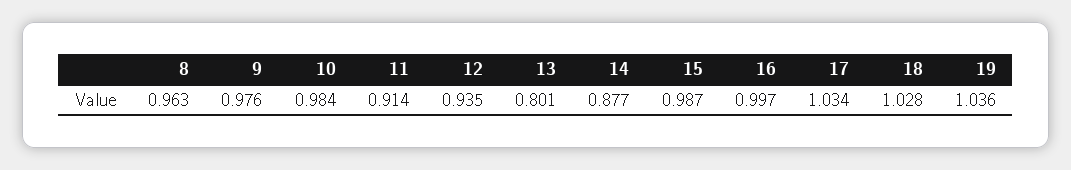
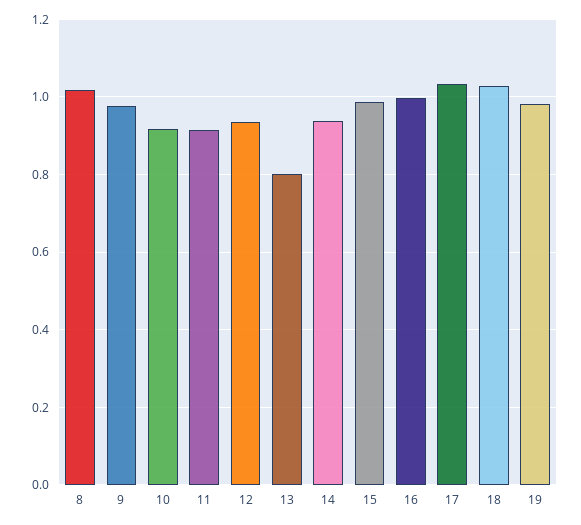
8: 0.963 -> 1.02
10: 0.984 -> 0.92
14: 0.877 -> 0.94
19: 1.036 -> 0.98

